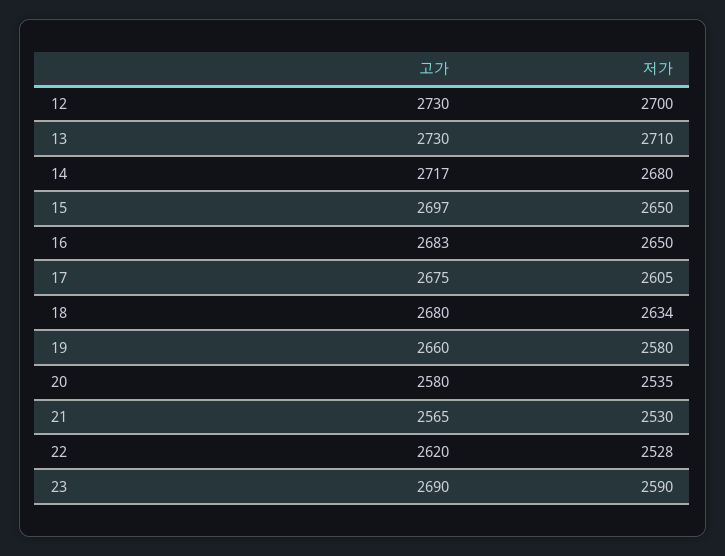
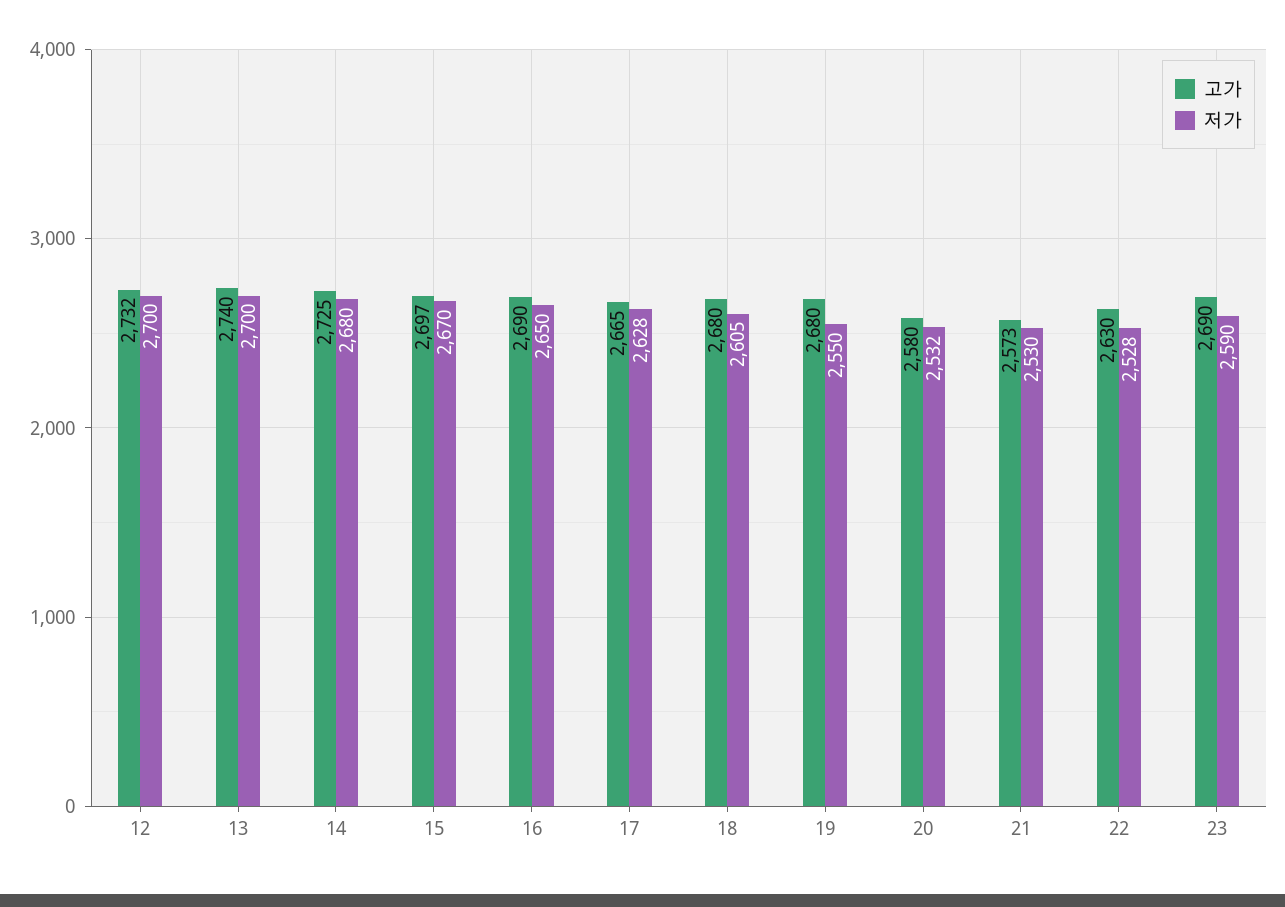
고가, 12: 2730 -> 2732
고가, 13: 2730 -> 2740
저가, 13: 2710 -> 2700
고가, 14: 2717 -> 2725
저가, 15: 2650 -> 2670
고가, 16: 2683 -> 2690
고가, 17: 2675 -> 2665
저가, 17: 2605 -> 2628
저가, 18: 2634 -> 2605
고가, 19: 2660 -> 2680
저가, 19: 2580 -> 2550
저가, 20: 2535 -> 2532
고가, 21: 2565 -> 2573
고가, 22: 2620 -> 2630

